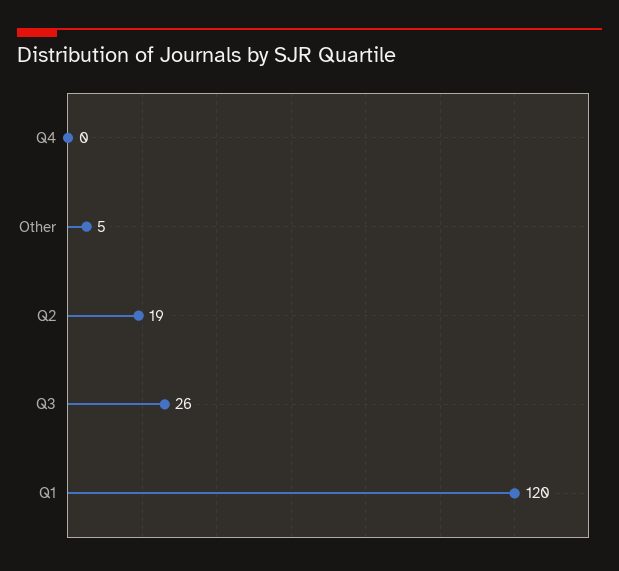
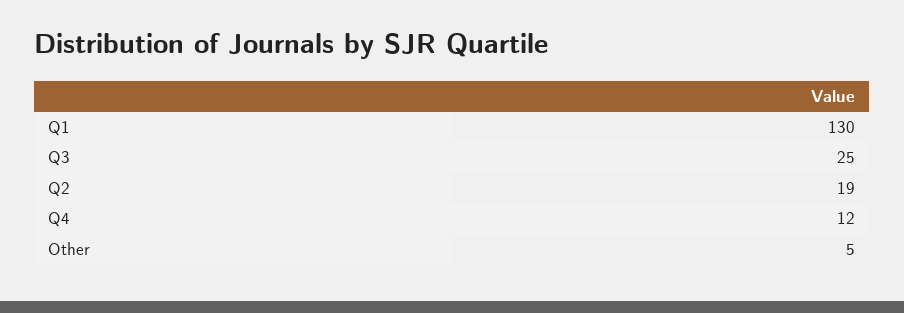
Q4: 0 -> 12
Q3: 26 -> 25
Q1: 120 -> 130

